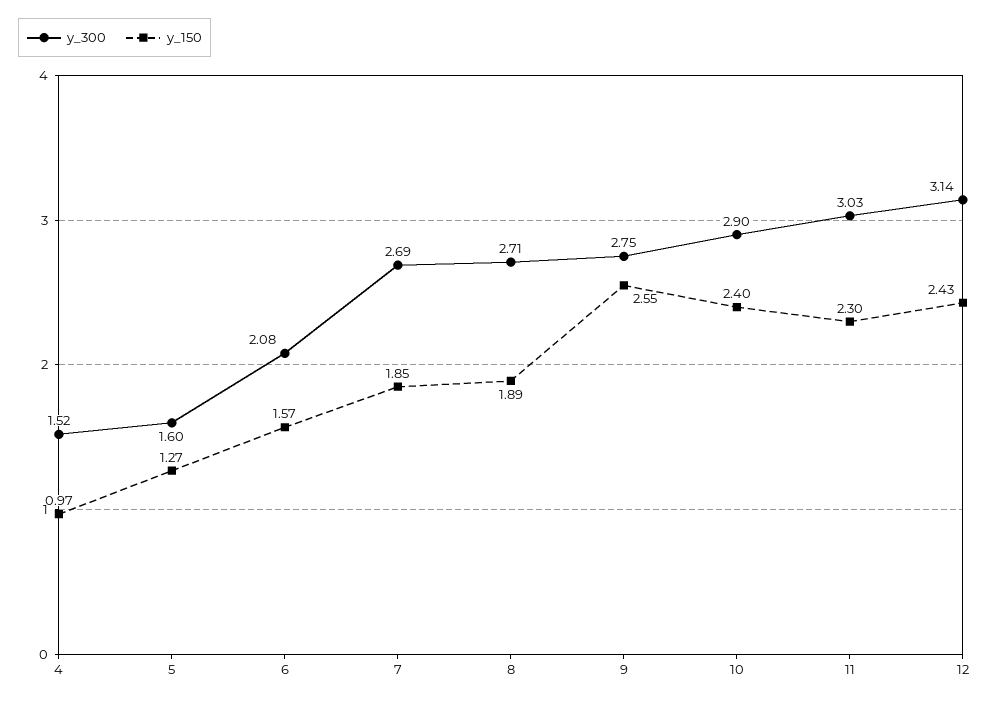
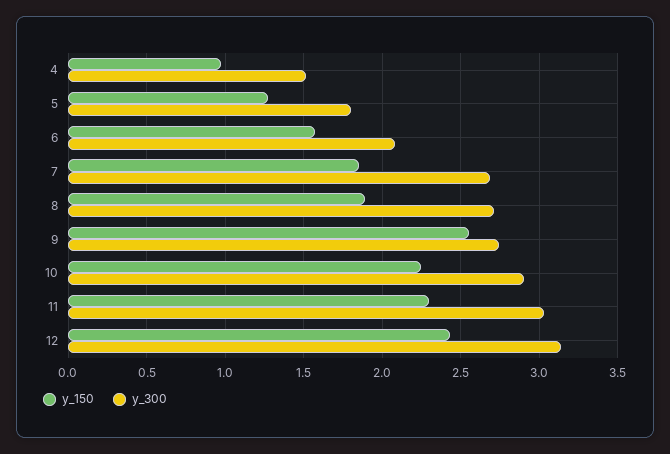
y_300, 5: 1.6 -> 1.8
y_150, 10: 2.4 -> 2.25

